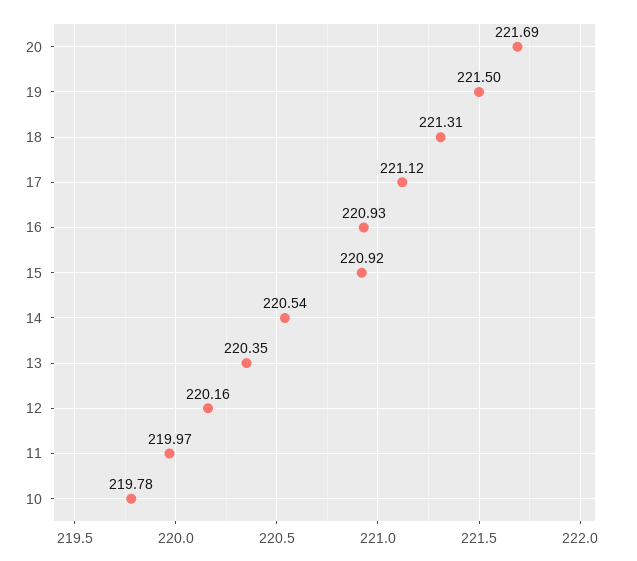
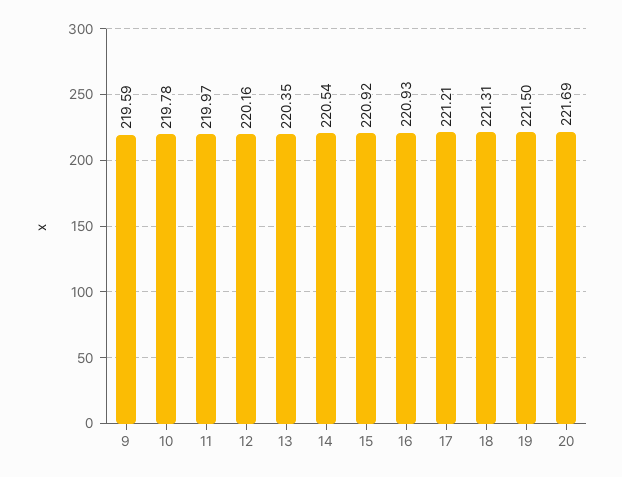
17: 221.12 -> 221.21
9: none -> 219.59

